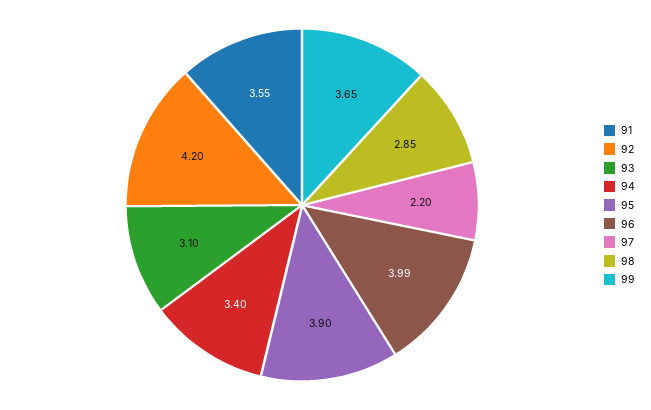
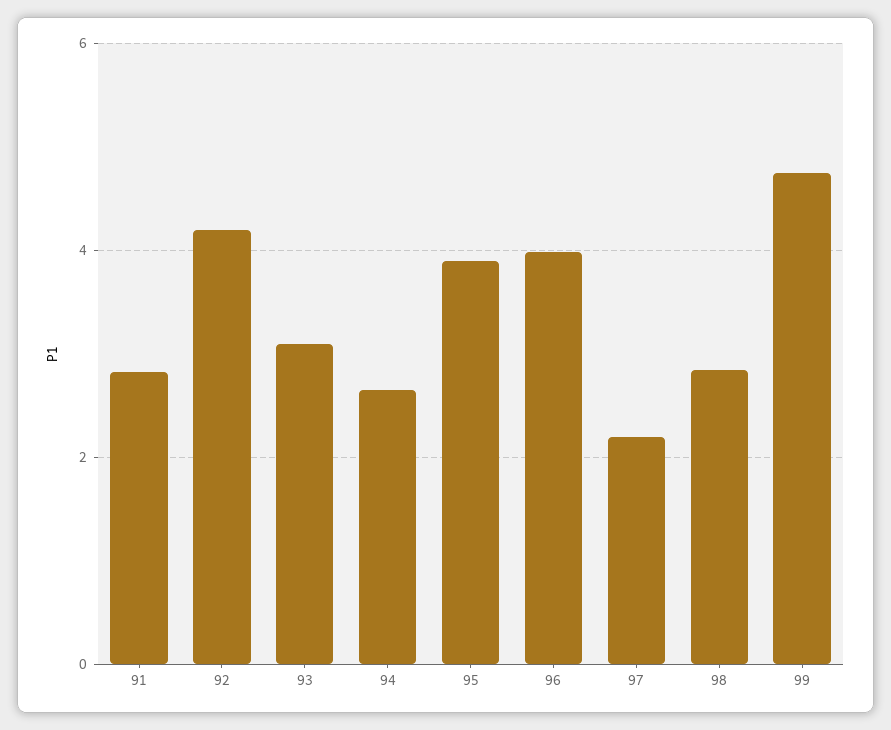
91: 3.55 -> 2.8
94: 3.4 -> 2.6
99: 3.65 -> 4.8

